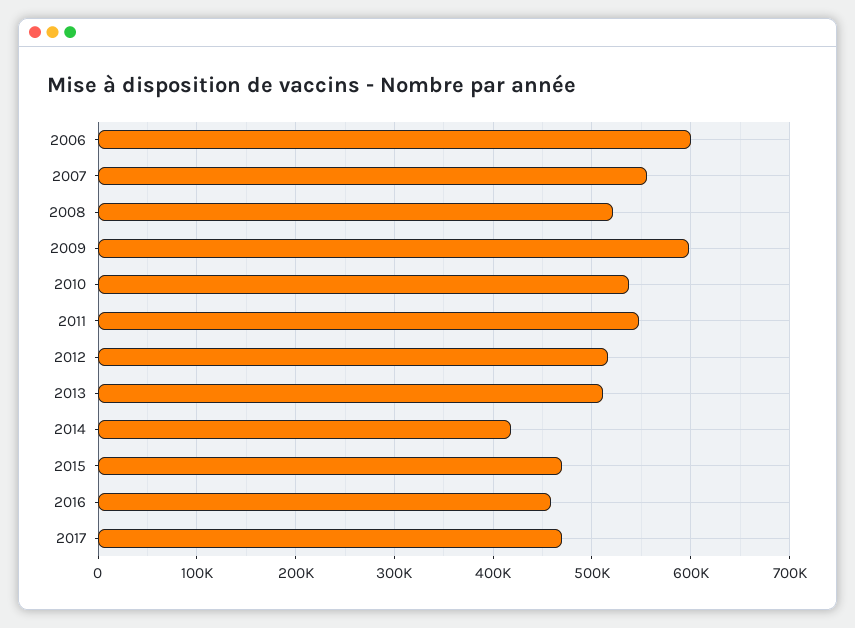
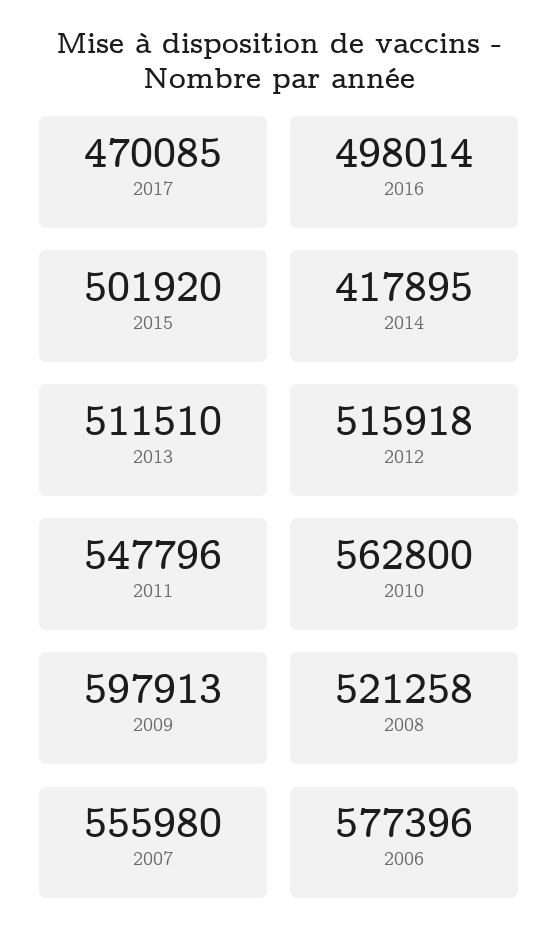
2006: 600000 -> 577396
2010: 540000 -> 562800
2015: 470000 -> 501920
2016: 460000 -> 498014

